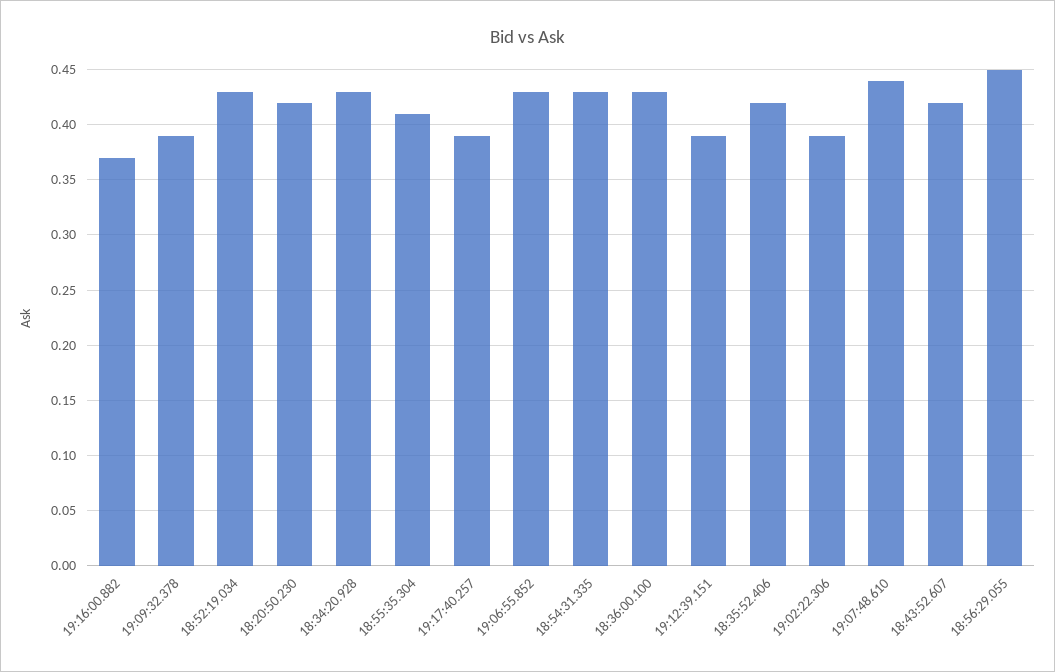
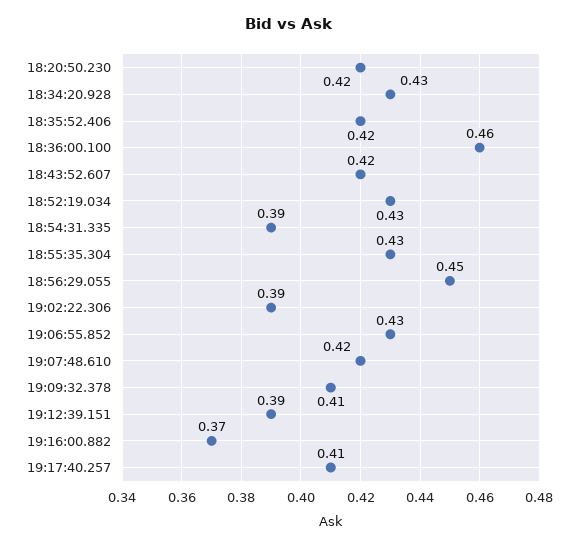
19:09:32.378: 0.39 -> 0.41
18:55:35.304: 0.41 -> 0.43
19:17:40.257: 0.39 -> 0.41
18:54:31.335: 0.43 -> 0.39
18:36:00.100: 0.43 -> 0.46
19:07:48.610: 0.44 -> 0.42

